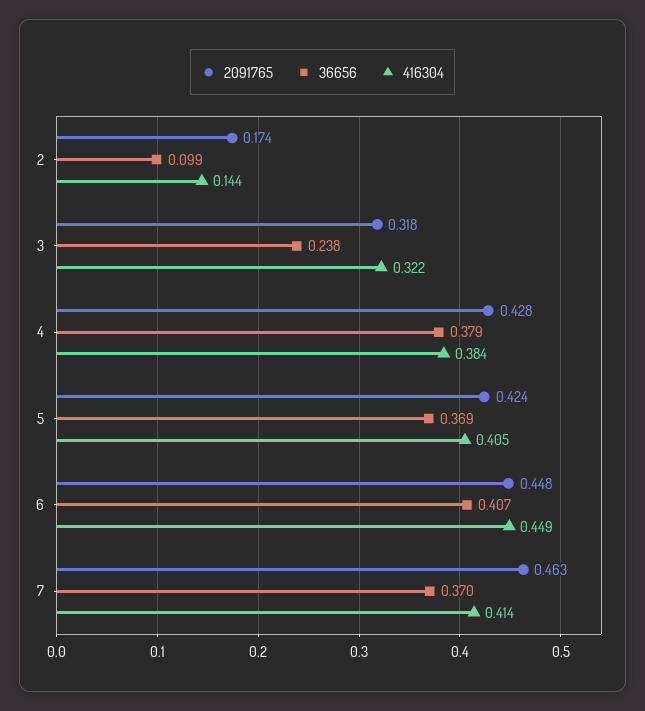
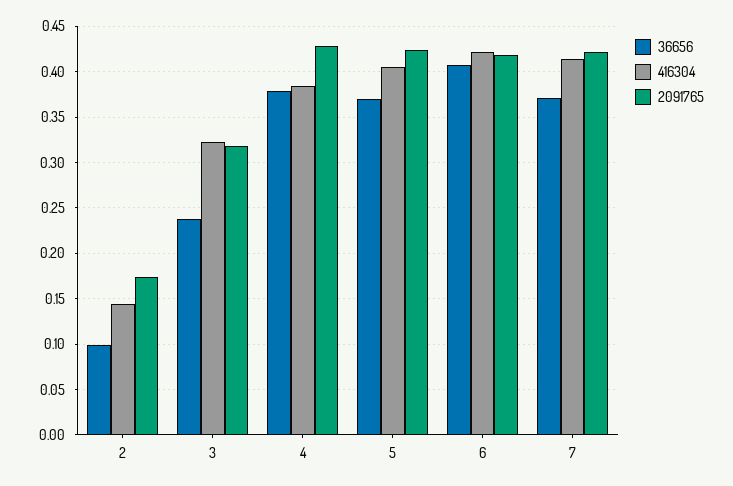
2091765, 6: 0.448 -> 0.42
416304, 6: 0.449 -> 0.42
2091765, 7: 0.463 -> 0.42

